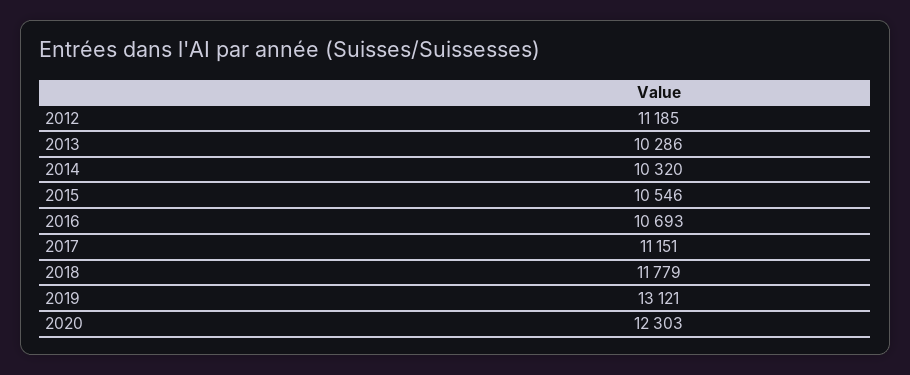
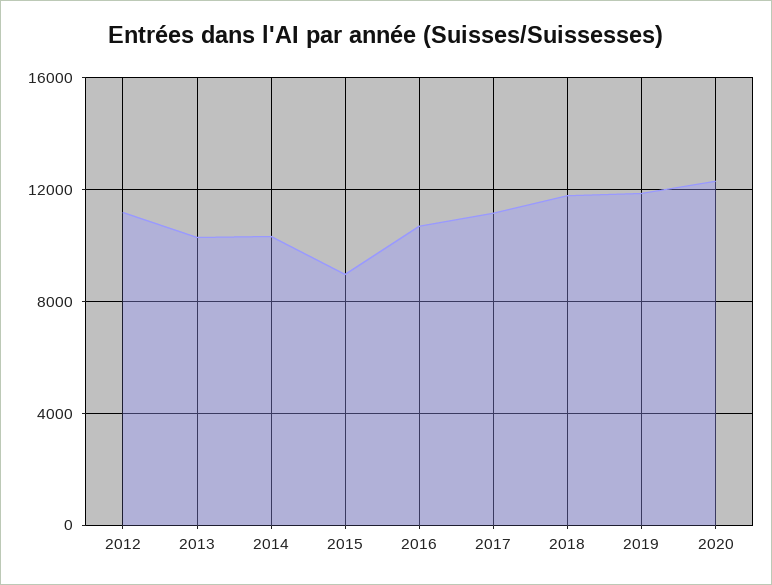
2015: 10546 -> 9000
2019: 13121 -> 12000

